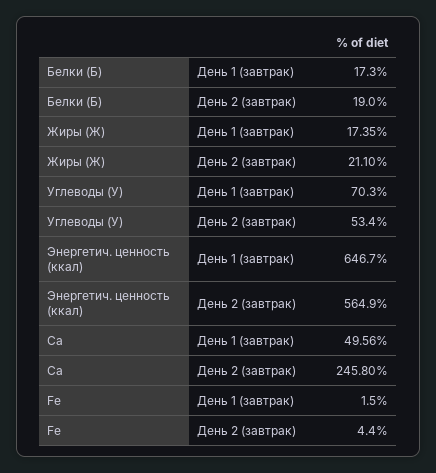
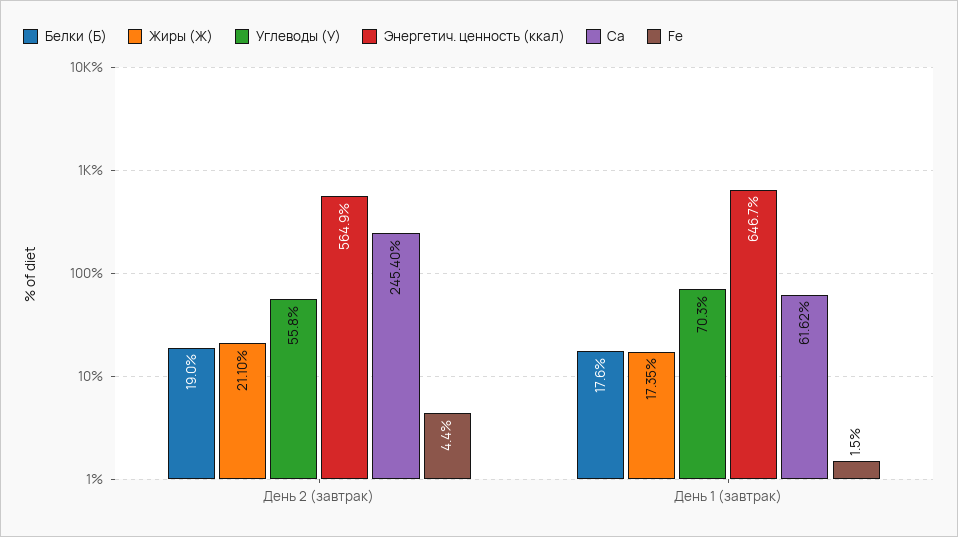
Белки (Б), День 1 (завтрак): 17.3 -> 17.6
Углеводы (У), День 2 (завтрак): 53.4 -> 55.8
Ca, День 1 (завтрак): 49.56 -> 61.62
Ca, День 2 (завтрак): 245.8 -> 245.4

